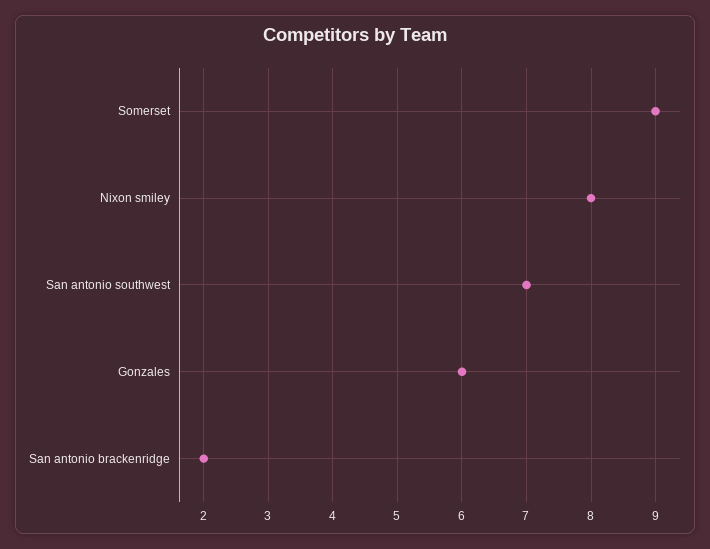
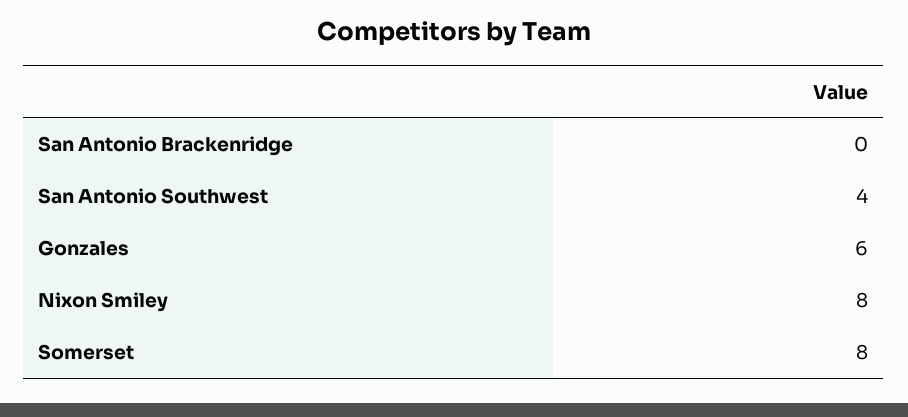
Somerset: 9 -> 8
San antonio southwest: 7 -> 4
San antonio brackenridge: 2 -> 0

